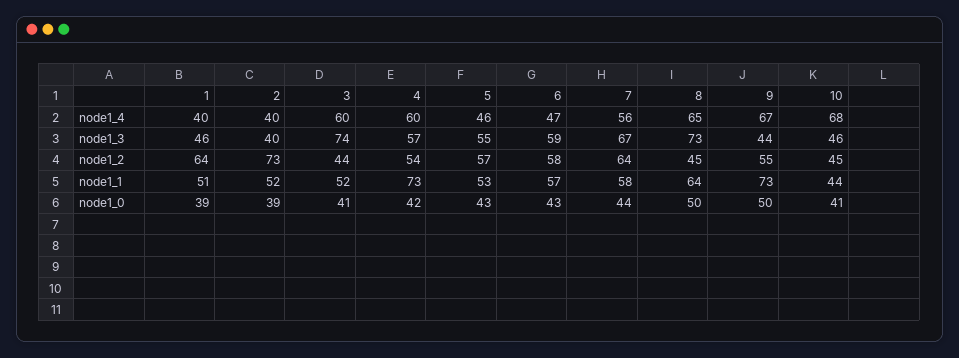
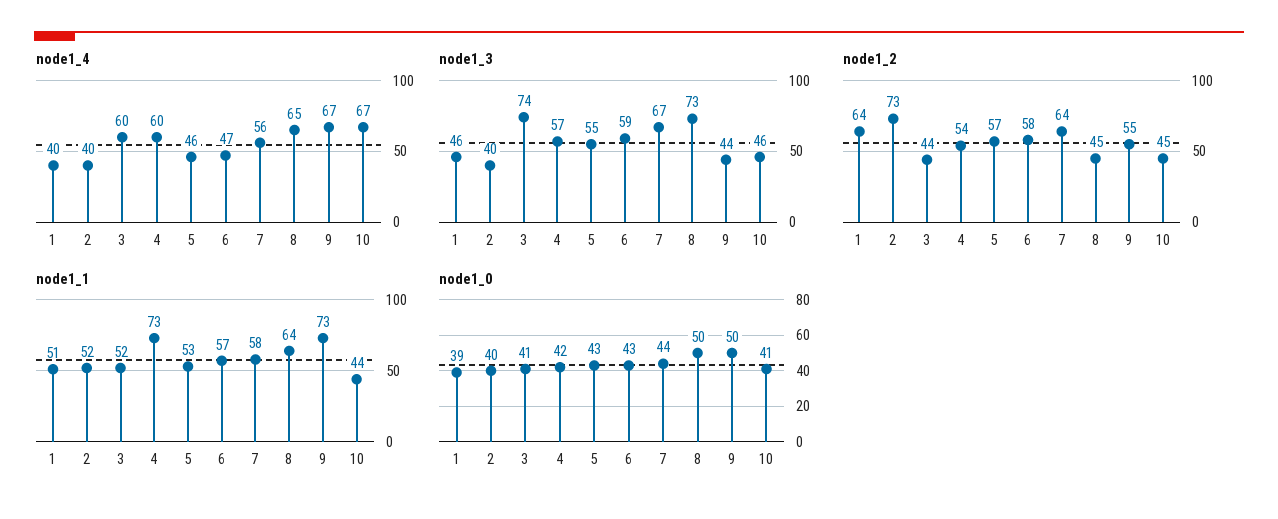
node1_4, 10: 68 -> 67
node1_0, 2: 39 -> 40

